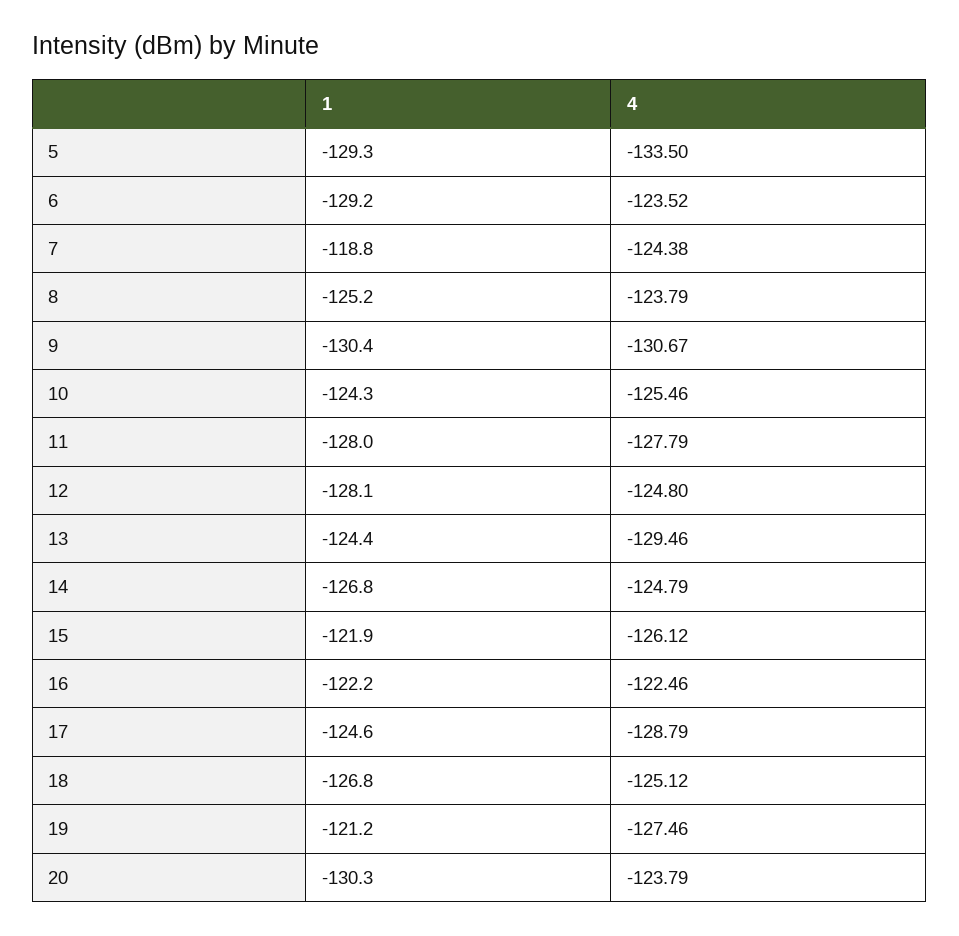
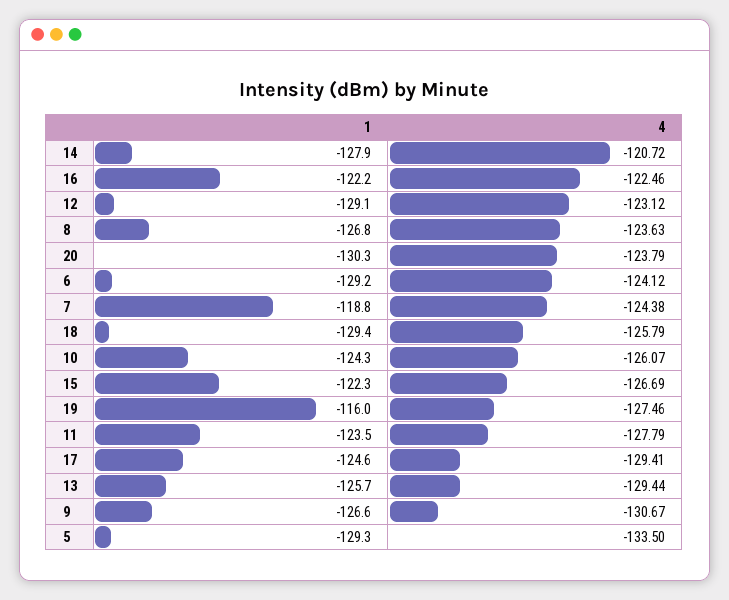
4, 6: -123.52 -> -124.12
1, 8: -125.2 -> -126.8
4, 8: -123.79 -> -123.63
1, 9: -130.4 -> -126.6
4, 10: -125.46 -> -126.07
1, 11: -128 -> -123.5
1, 12: -128.1 -> -129.1
4, 12: -124.8 -> -123.12
1, 13: -124.4 -> -125.7
4, 13: -129.46 -> -129.44
1, 14: -126.8 -> -127.9
4, 14: -124.79 -> -120.72
1, 15: -121.9 -> -122.3
4, 15: -126.12 -> -126.69
4, 17: -128.79 -> -129.41
1, 18: -126.8 -> -129.4
4, 18: -125.12 -> -125.79
1, 19: -121.2 -> -116

